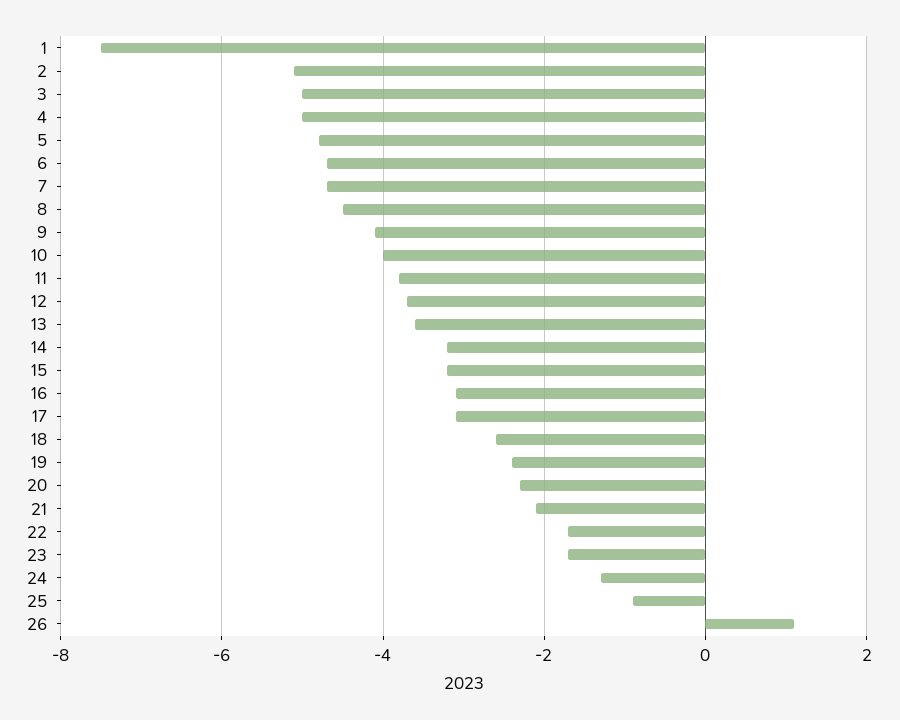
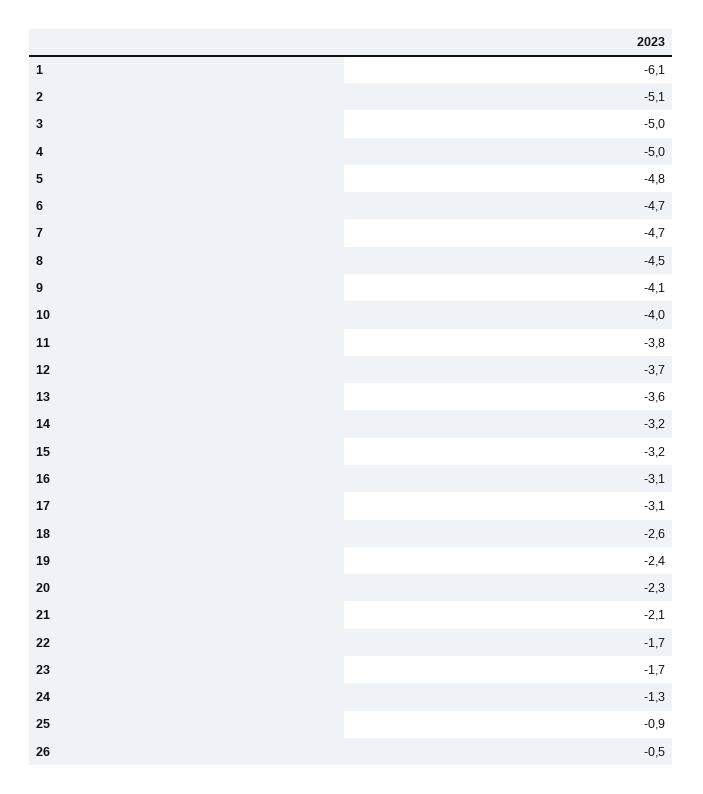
1: -7.5 -> -6.1
26: 1 -> -0.5

